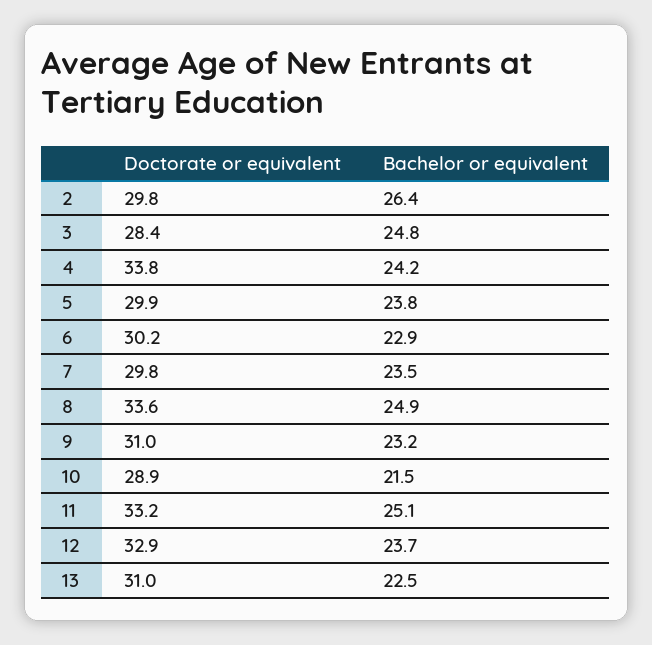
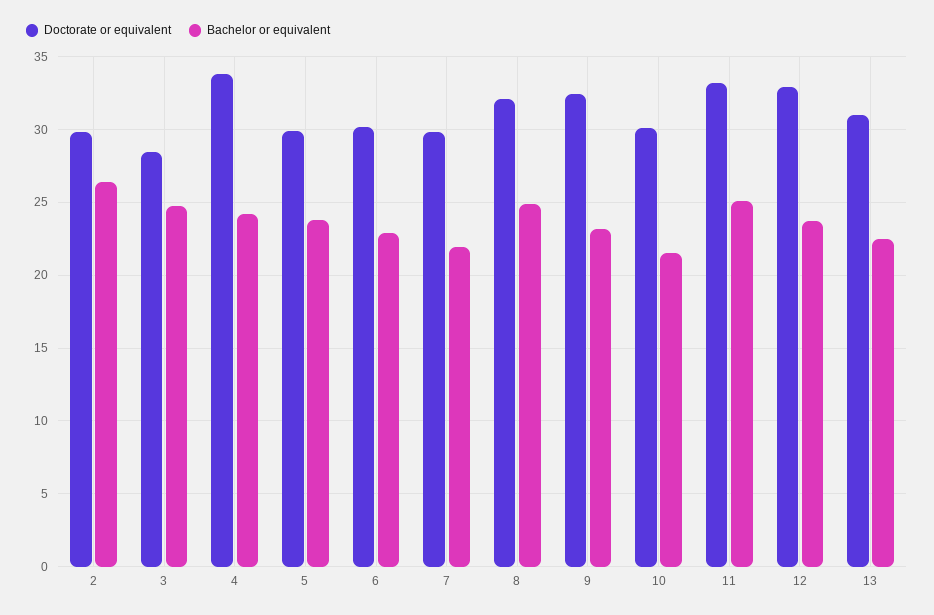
Bachelor or equivalent, 7: 23.5 -> 22
Doctorate or equivalent, 8: 33.6 -> 32
Doctorate or equivalent, 9: 31 -> 32.5
Doctorate or equivalent, 10: 28.9 -> 30

